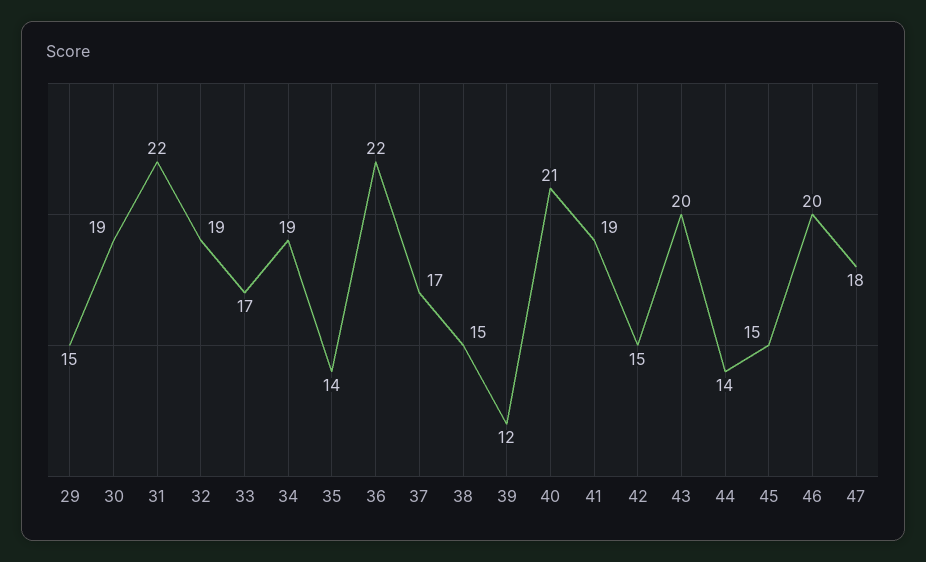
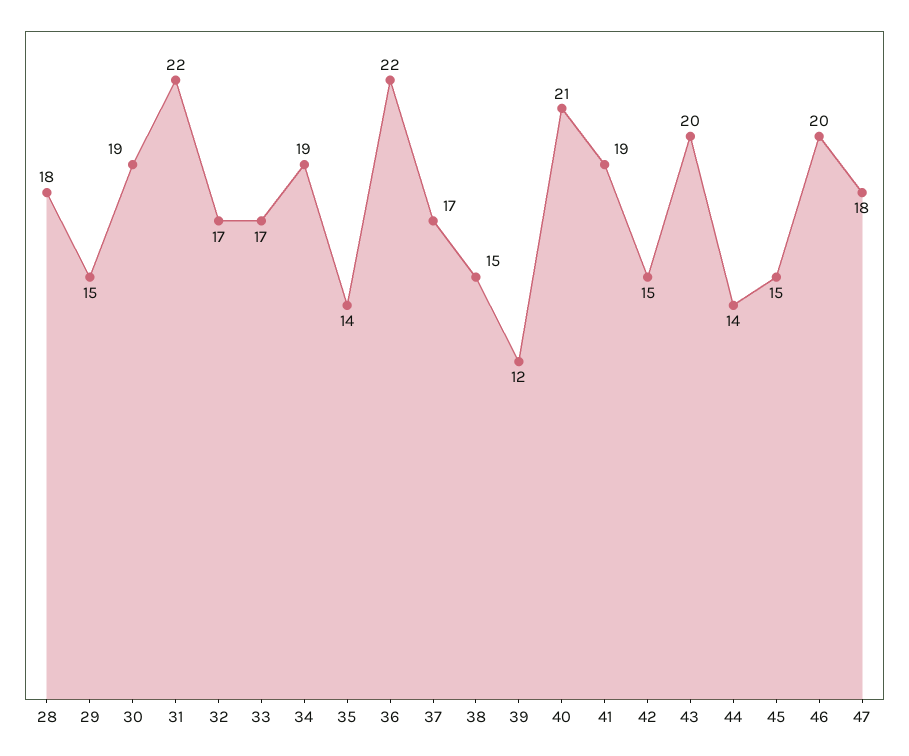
32: 19 -> 17
28: none -> 18

